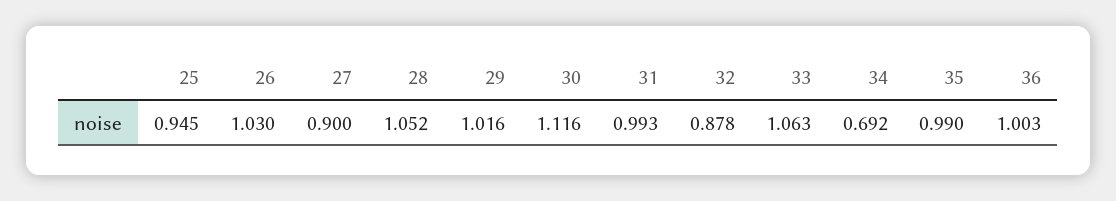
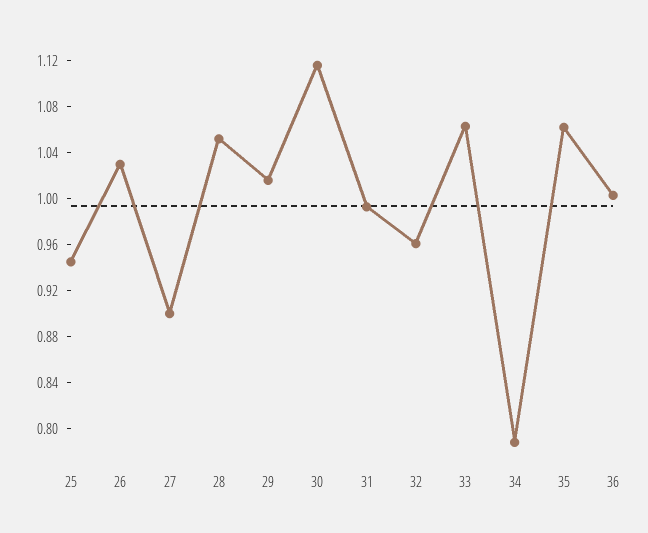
32: 0.878 -> 0.96
34: 0.692 -> 0.79
35: 0.99 -> 1.06

